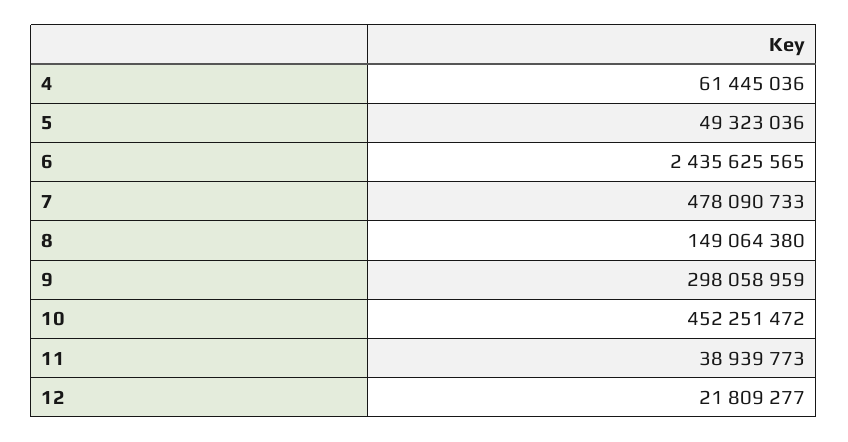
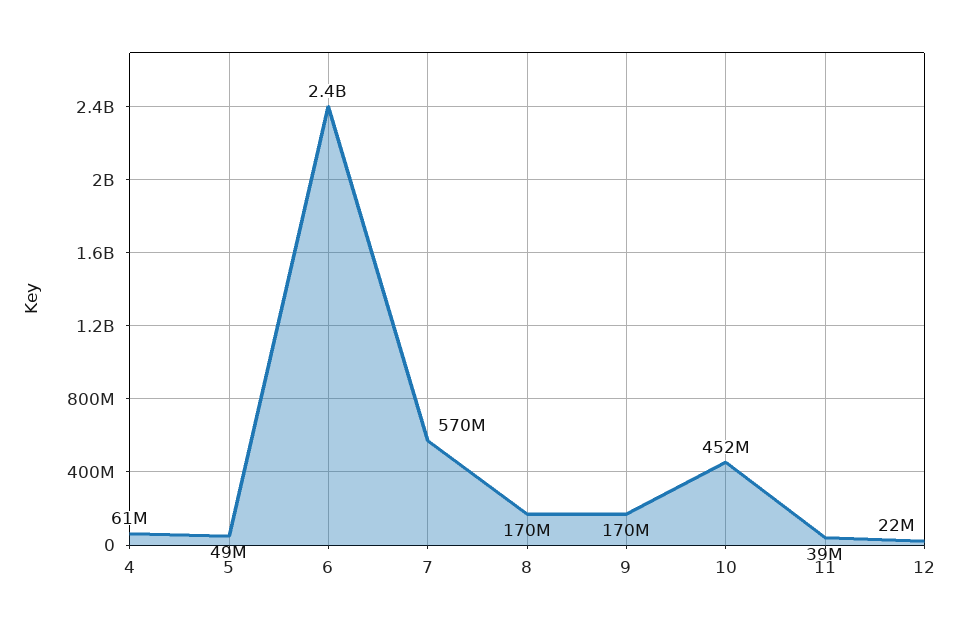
7: 478090733 -> 570000000
8: 149064380 -> 170000000
9: 298058959 -> 170000000

